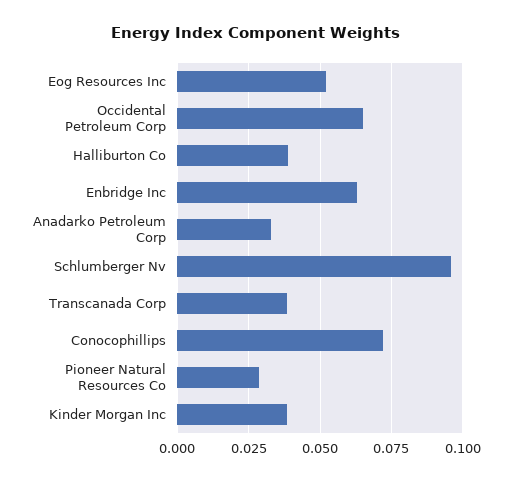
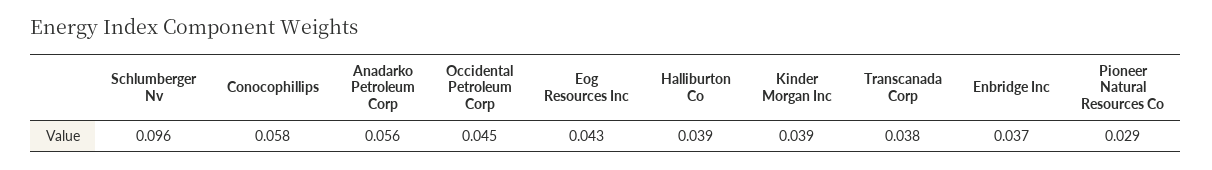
Eog Resources Inc: 0.0525 -> 0.043
Occidental Petroleum Corp: 0.065 -> 0.045
Enbridge Inc: 0.0625 -> 0.037
Anadarko Petroleum Corp: 0.0325 -> 0.056
Conocophillips: 0.0725 -> 0.058

